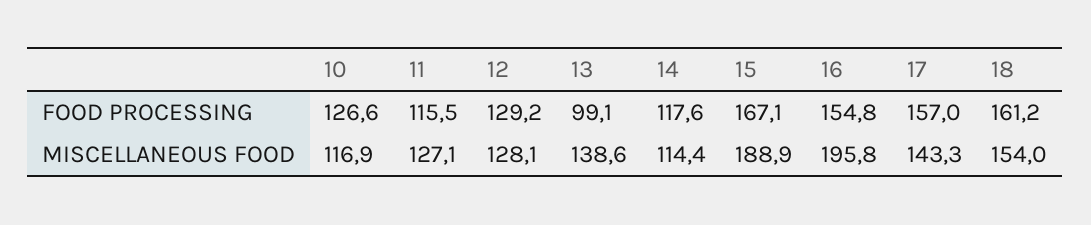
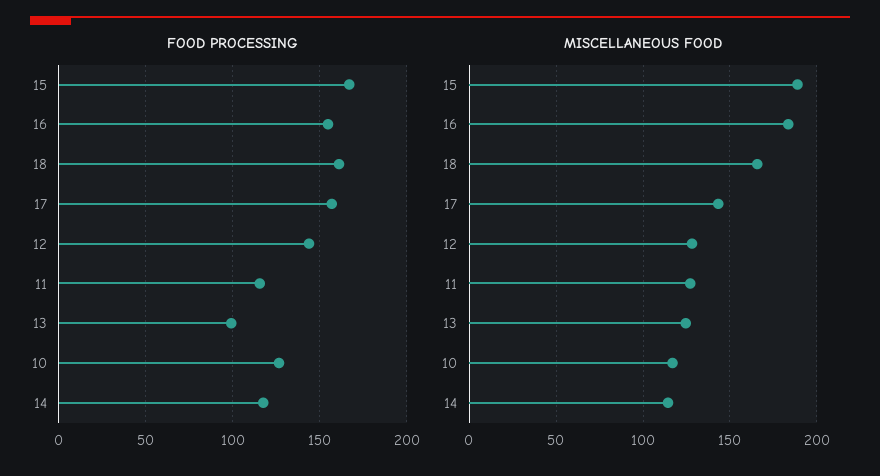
FOOD PROCESSING, 12: 129.2 -> 145
MISCELLANEOUS FOOD, 13: 138.6 -> 125
MISCELLANEOUS FOOD, 16: 195.8 -> 185
MISCELLANEOUS FOOD, 18: 154 -> 165

